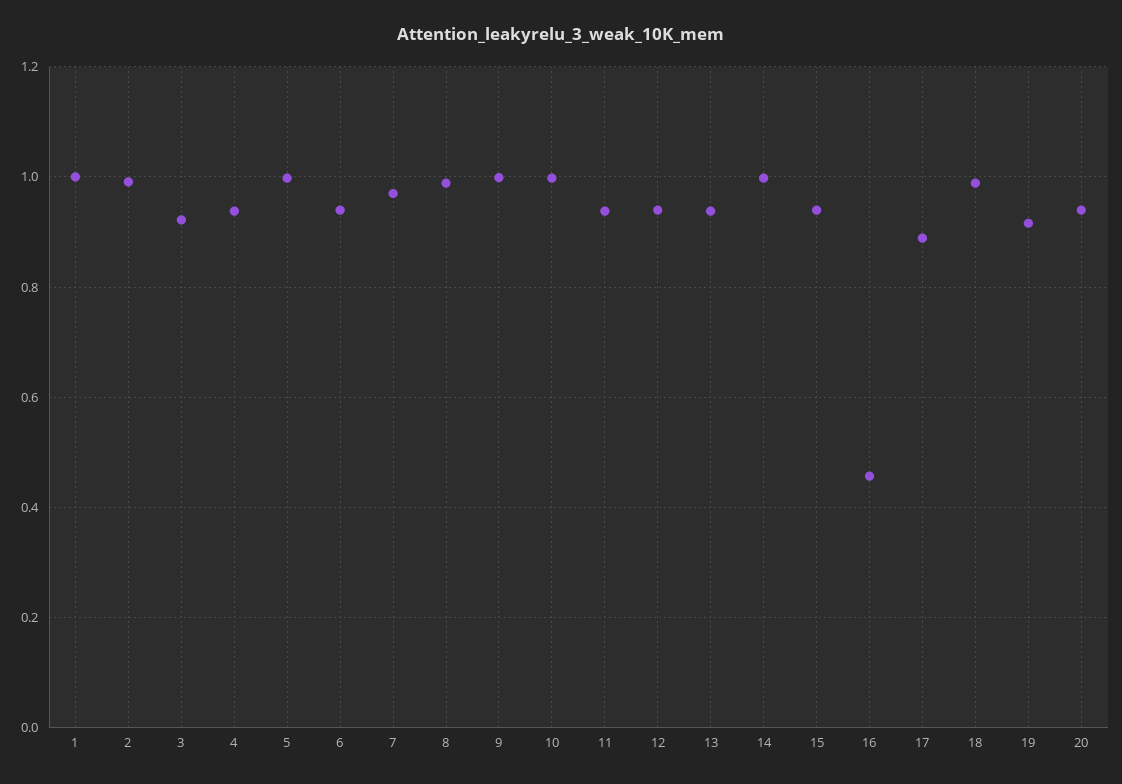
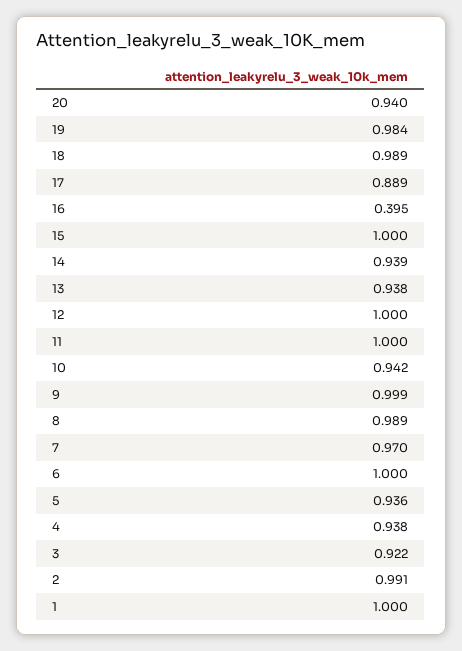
5: 1 -> 0.936
6: 0.94 -> 1
10: 1 -> 0.942
11: 0.94 -> 1
12: 0.94 -> 1
14: 1 -> 0.939
15: 0.94 -> 1
16: 0.46 -> 0.395
19: 0.92 -> 0.984

